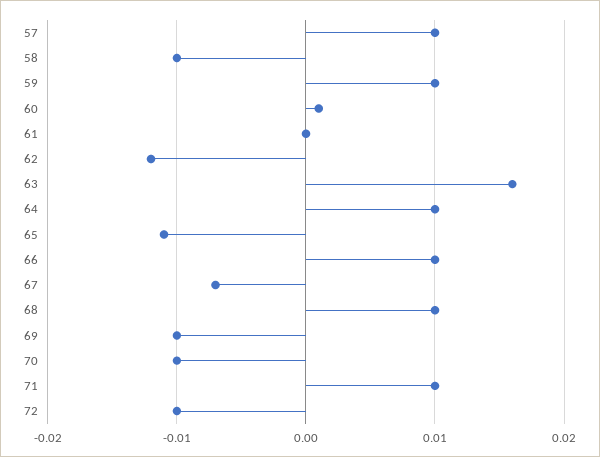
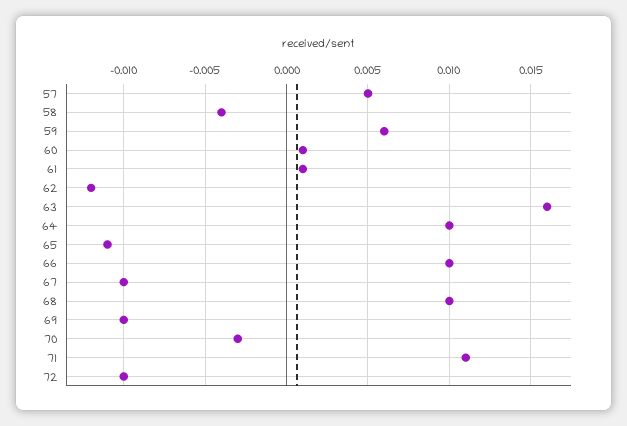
57: 0.01 -> 0.005
58: -0.01 -> -0.004
59: 0.01 -> 0.006
61: 0 -> 0.001
67: -0.007 -> -0.01
70: -0.01 -> -0.003
71: 0.01 -> 0.011

